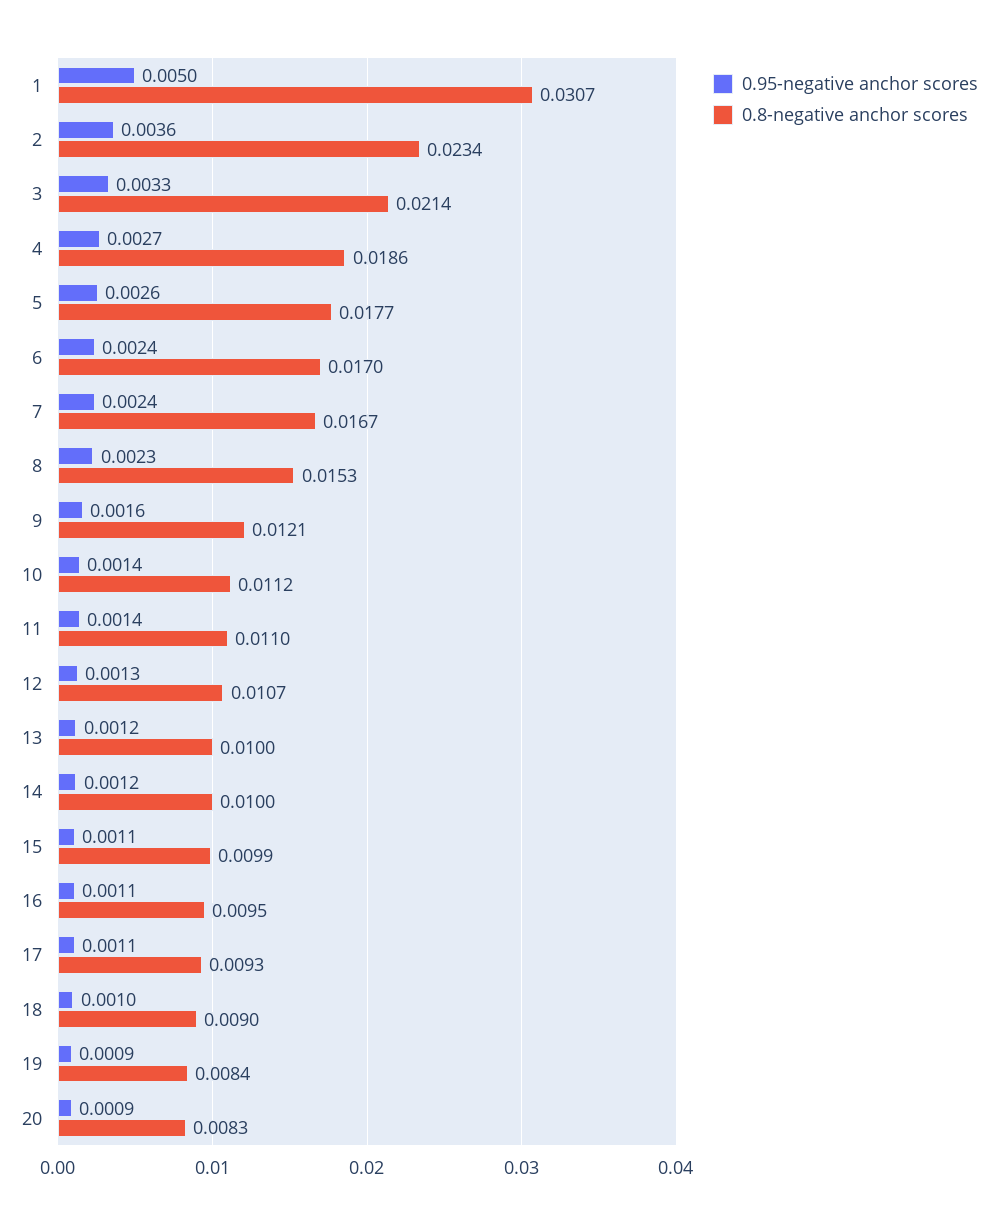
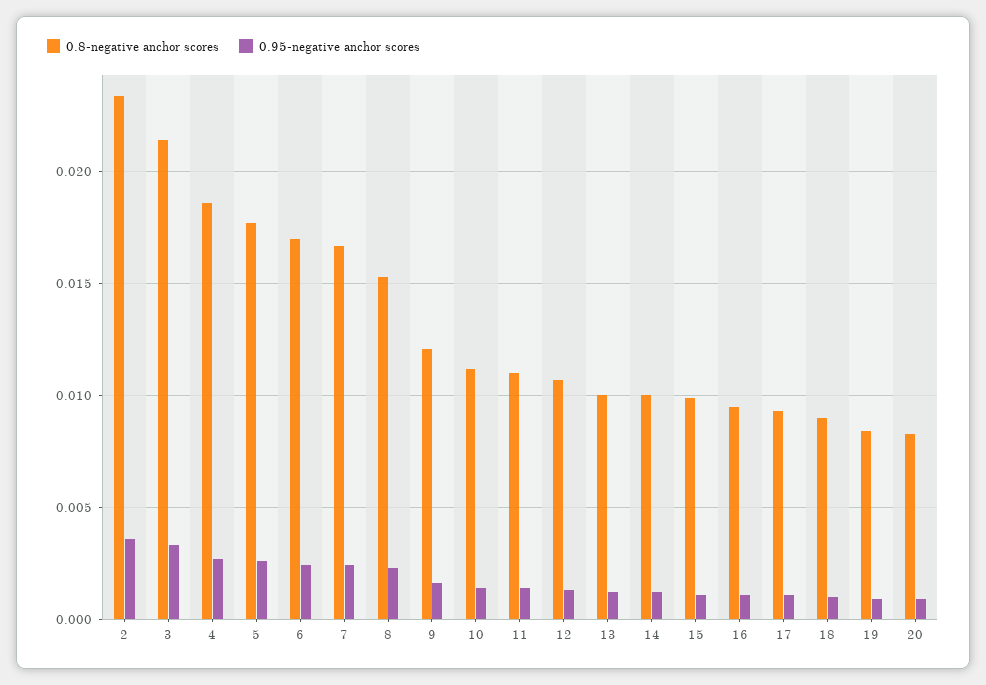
0.95-negative anchor scores, 1: 0.005 -> none
0.8-negative anchor scores, 1: 0.0307 -> none

